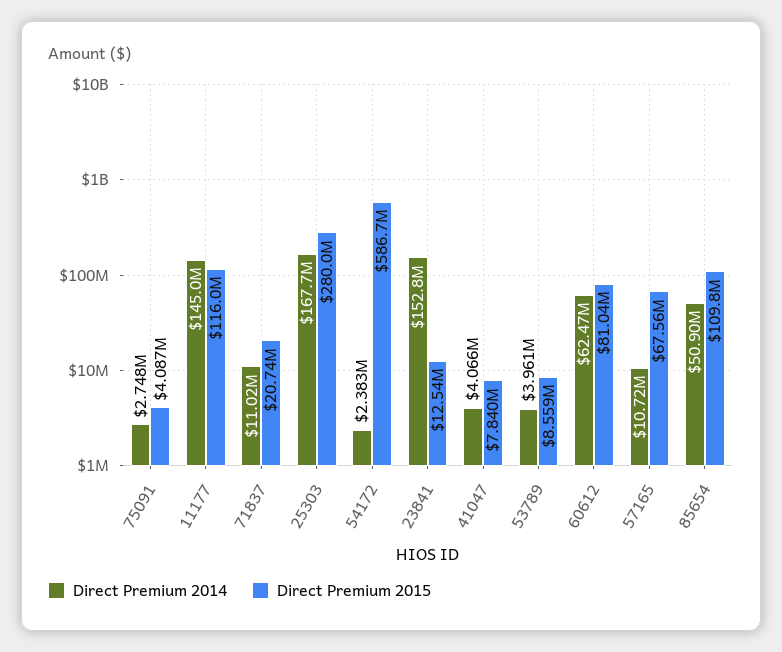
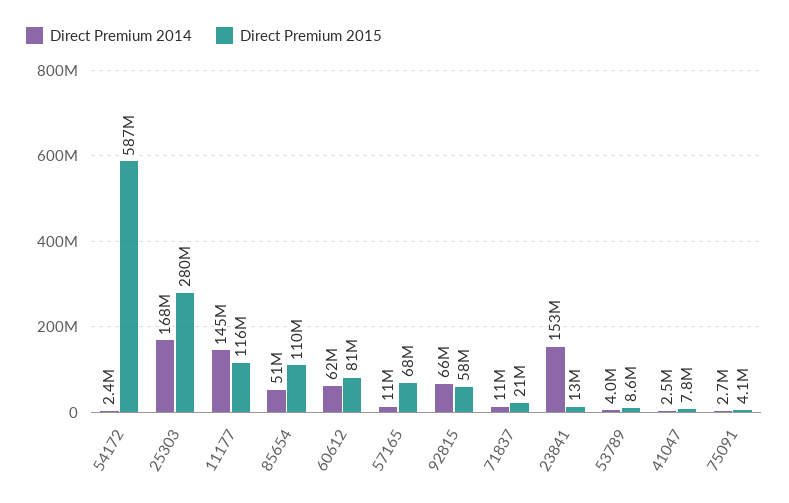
Direct Premium 2014, 41047: 4066000 -> 2500000
Direct Premium 2014, 92815: none -> 66000000
Direct Premium 2015, 92815: none -> 58000000

